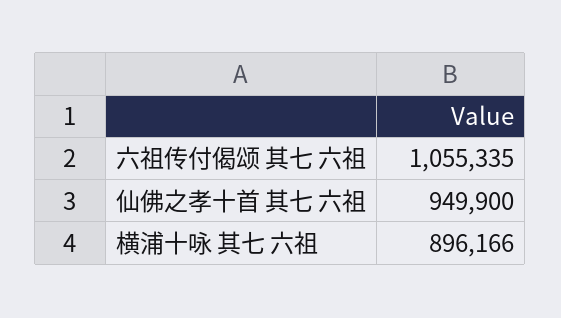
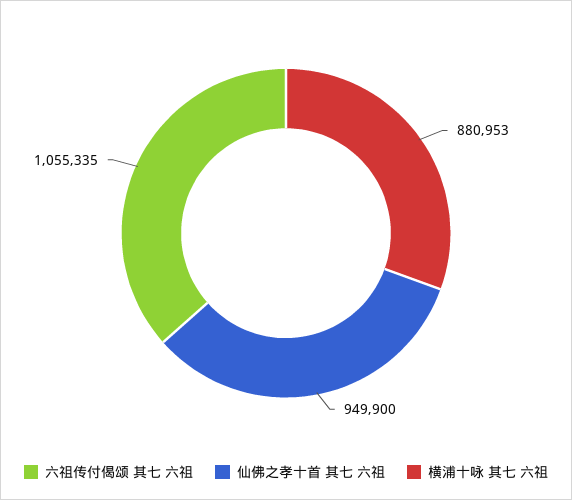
横浦十咏 其七 六祖: 896166 -> 880953

